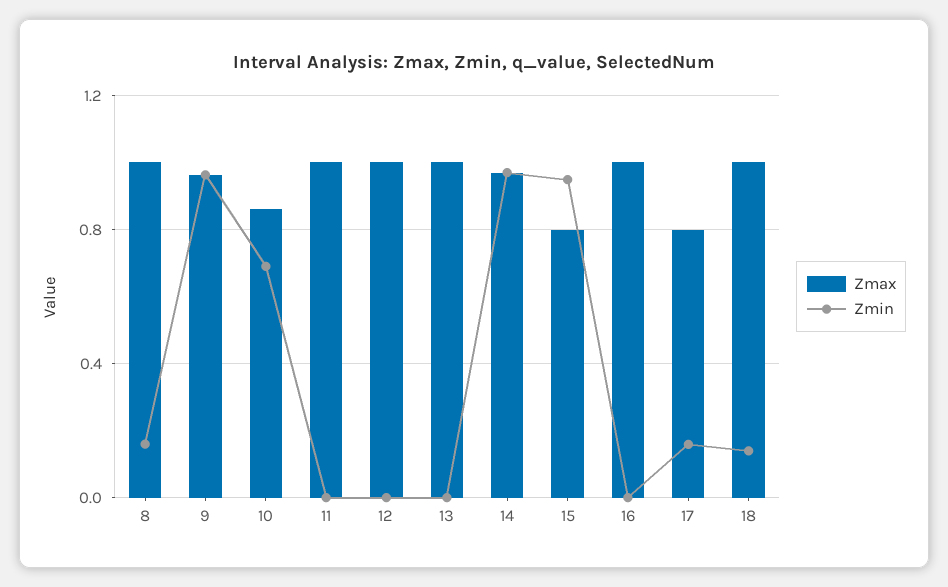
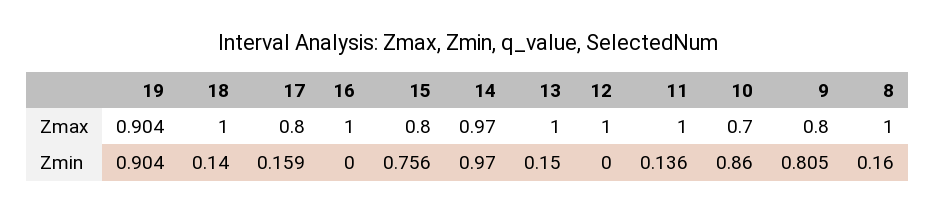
Zmax, 9: 0.95 -> 0.8
Zmin, 9: 0.95 -> 0.805
Zmax, 10: 0.85 -> 0.7
Zmin, 10: 0.7 -> 0.86
Zmin, 11: 0 -> 0.136
Zmin, 13: 0 -> 0.15
Zmin, 15: 0.95 -> 0.756
Zmax, 19: none -> 0.904
Zmin, 19: none -> 0.904

